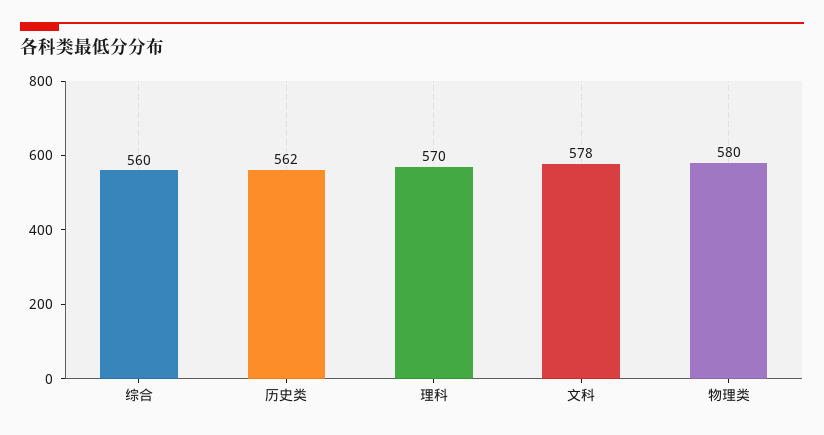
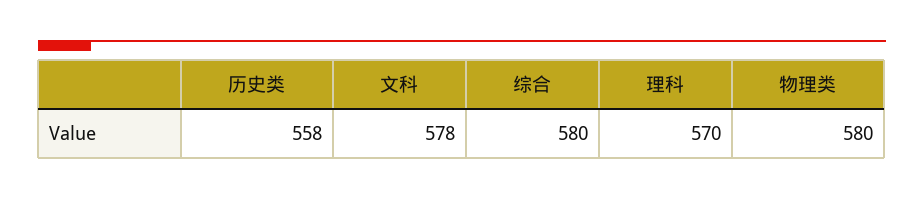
综合: 560 -> 580
历史类: 562 -> 558

